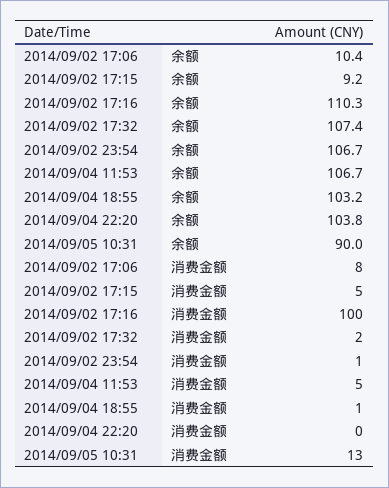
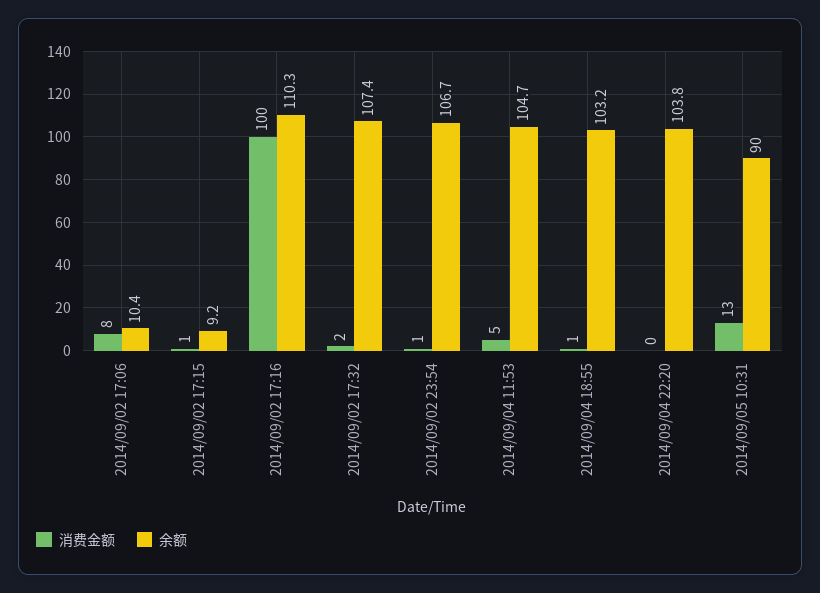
余额, 2014/09/04 11:53: 106.7 -> 104.7
消费金额, 2014/09/02 17:15: 5 -> 1

